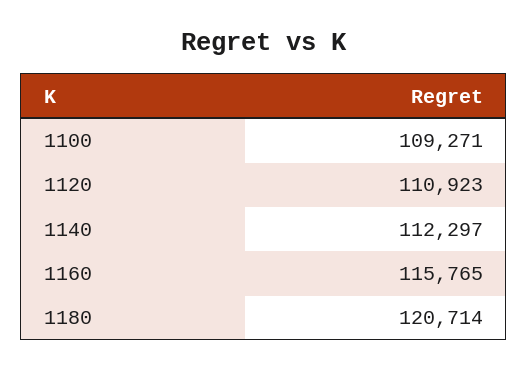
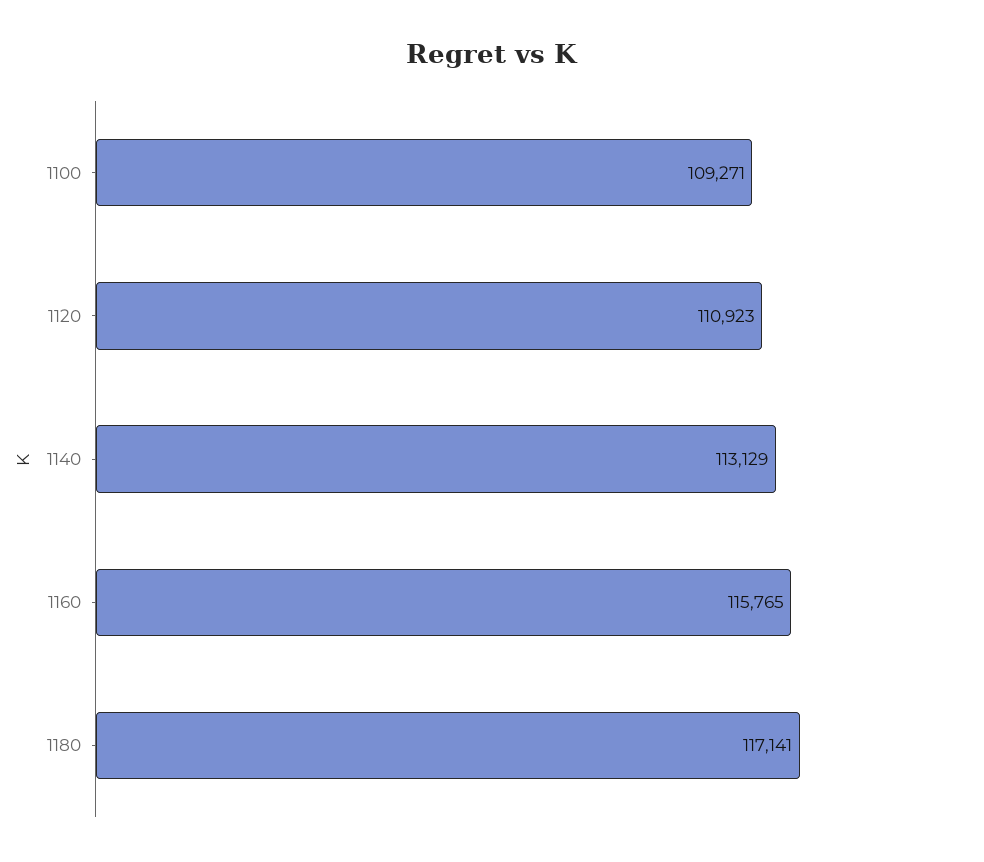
1140: 112297 -> 113129
1180: 120714 -> 117141

